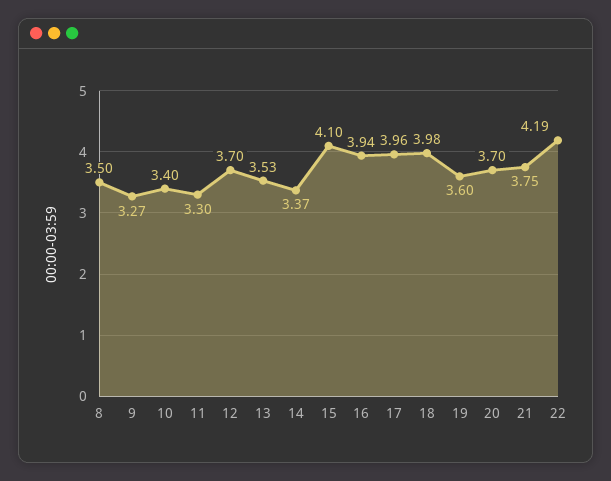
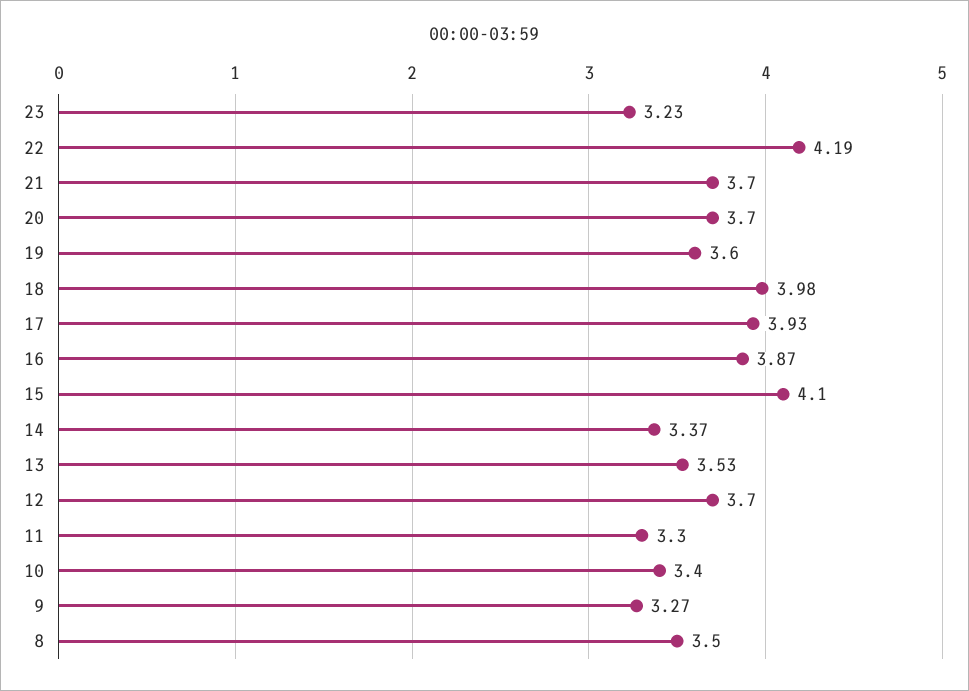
16: 3.94 -> 3.87
17: 3.96 -> 3.93
21: 3.75 -> 3.7
23: none -> 3.23

